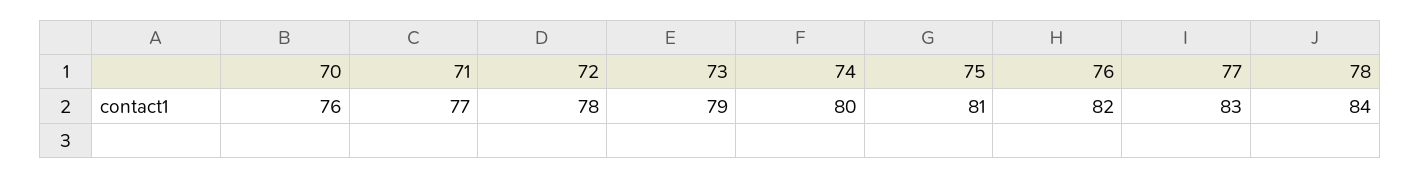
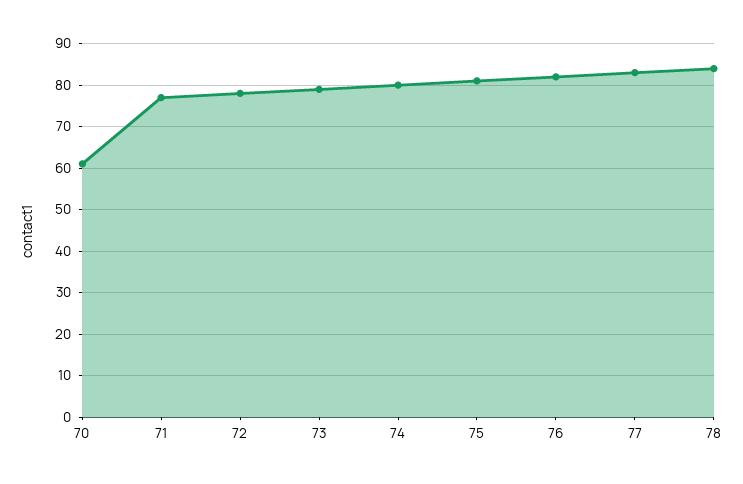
70: 76 -> 60

